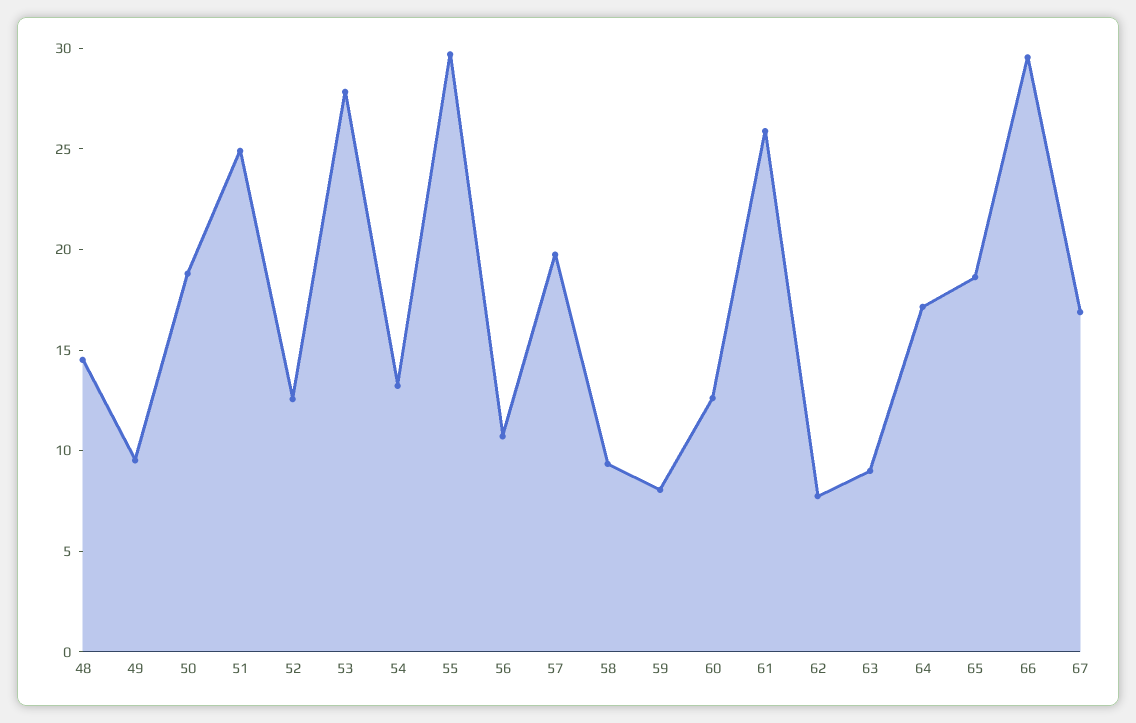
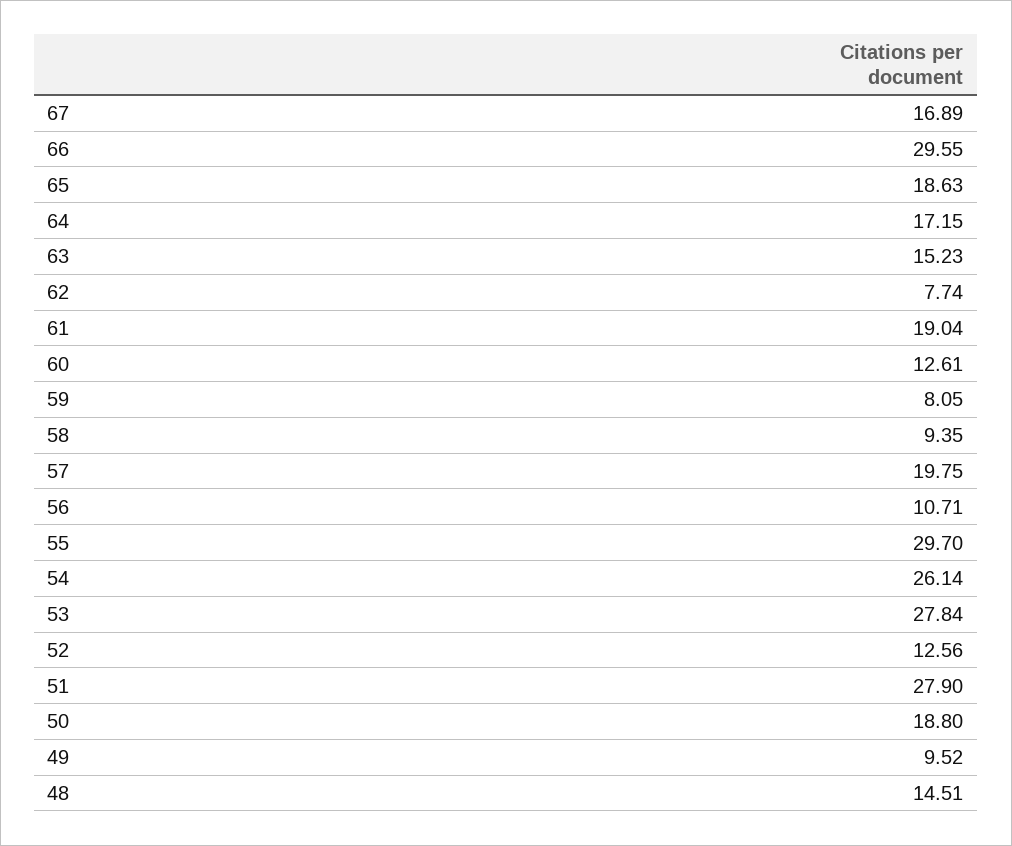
51: 25 -> 27.9
54: 13 -> 26.14
61: 26 -> 19.04
63: 9 -> 15.23

